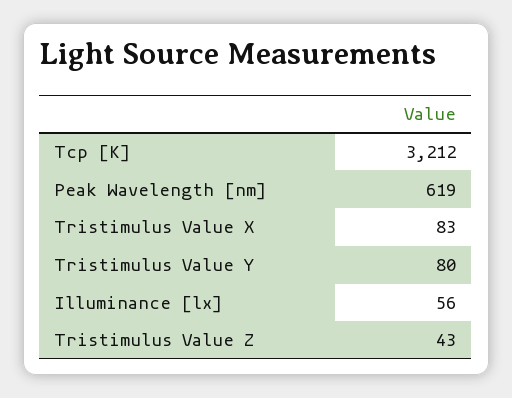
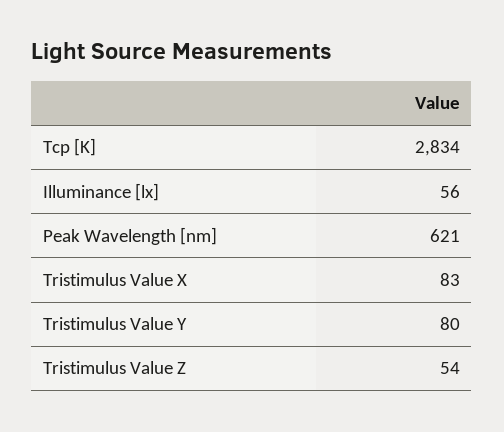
Tcp [K]: 3212 -> 2834
Peak Wavelength [nm]: 619 -> 621
Tristimulus Value Z: 43 -> 54

